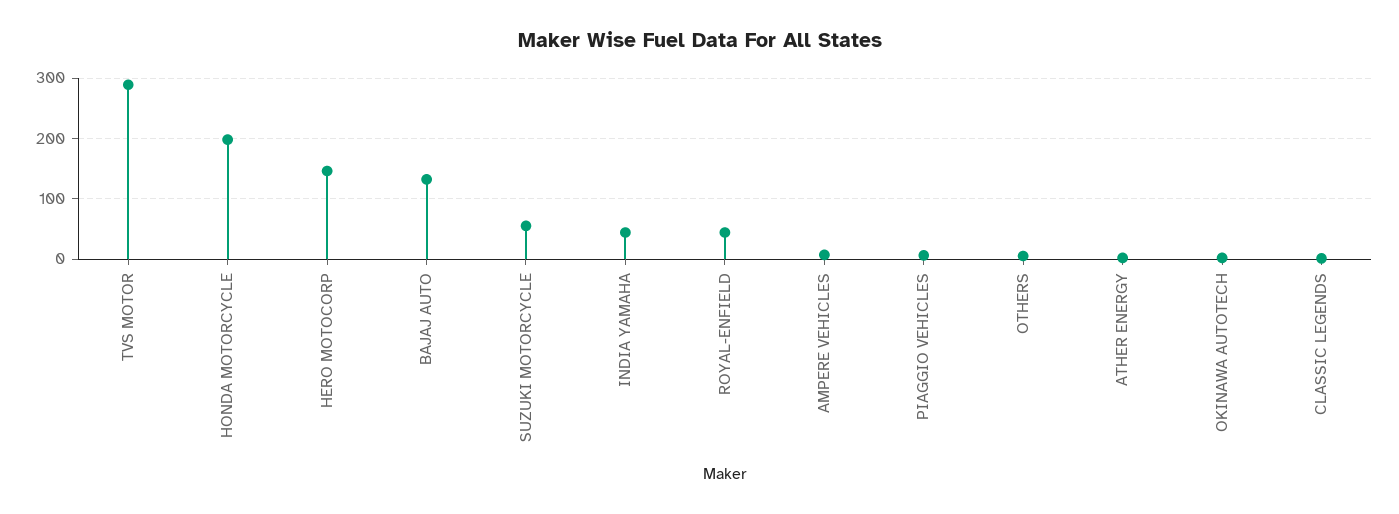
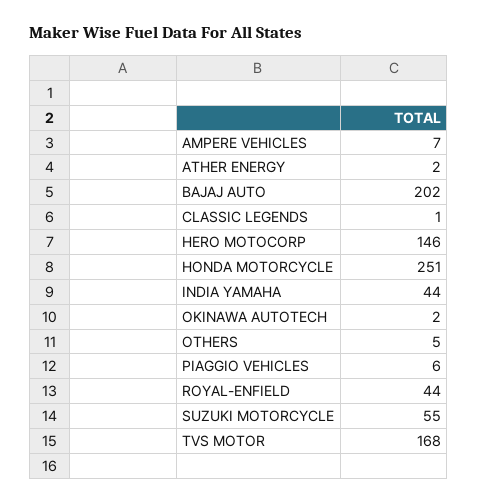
TVS MOTOR: 290 -> 168
HONDA MOTORCYCLE: 200 -> 251
BAJAJ AUTO: 130 -> 202

